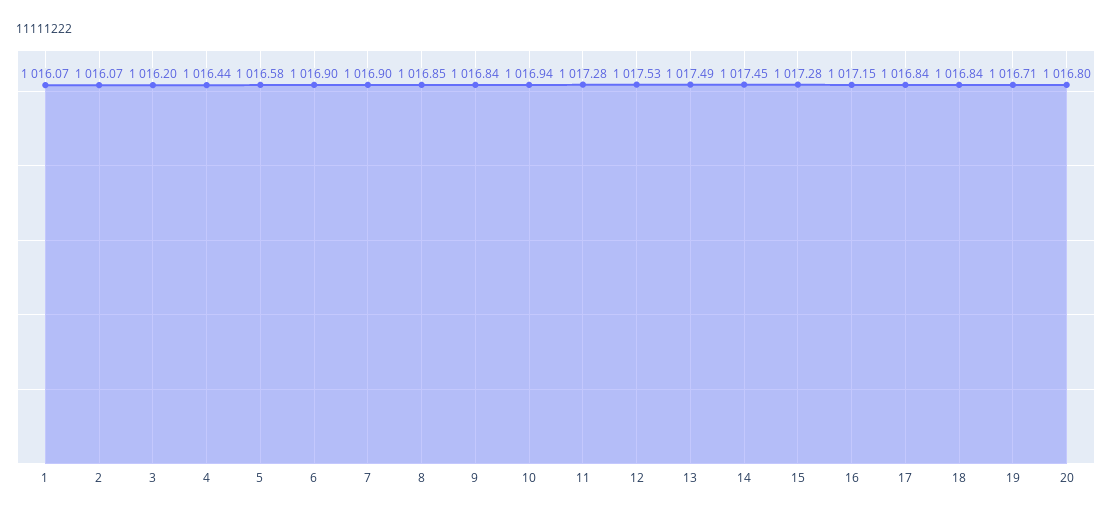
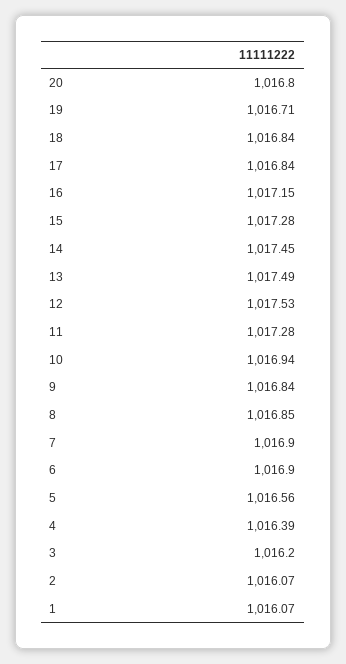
4: 1016.44 -> 1016.39
5: 1016.58 -> 1016.56

